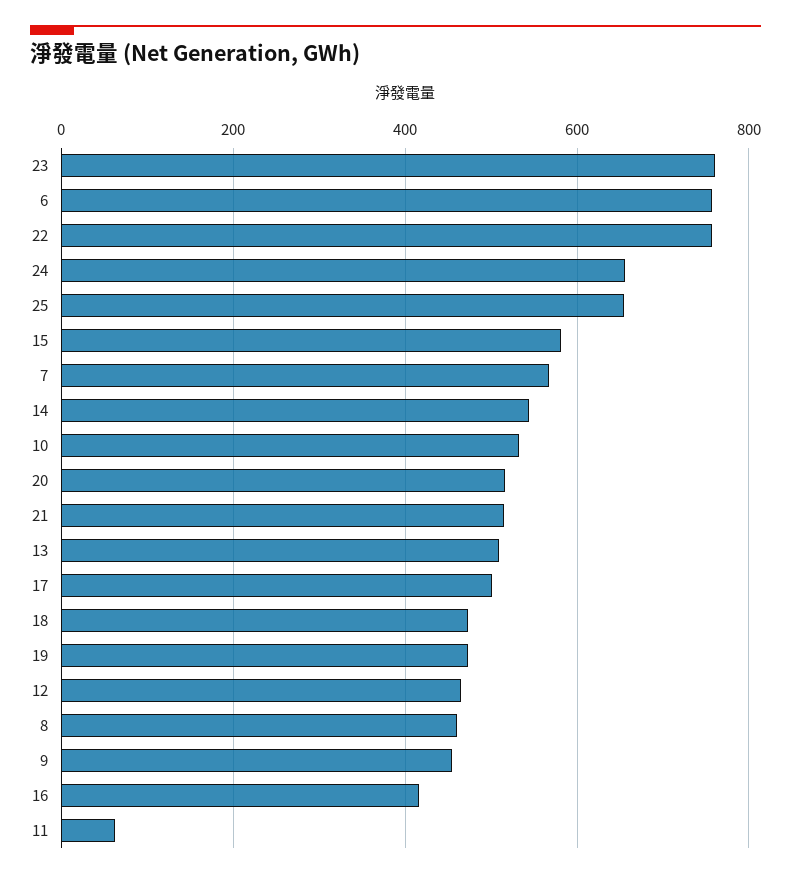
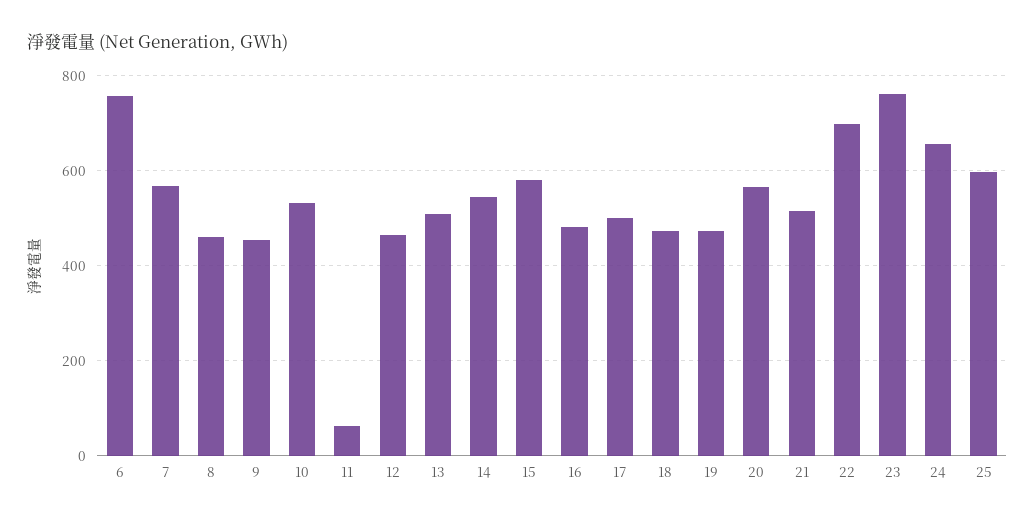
22: 760 -> 700
25: 660 -> 600
20: 520 -> 560
16: 420 -> 480

